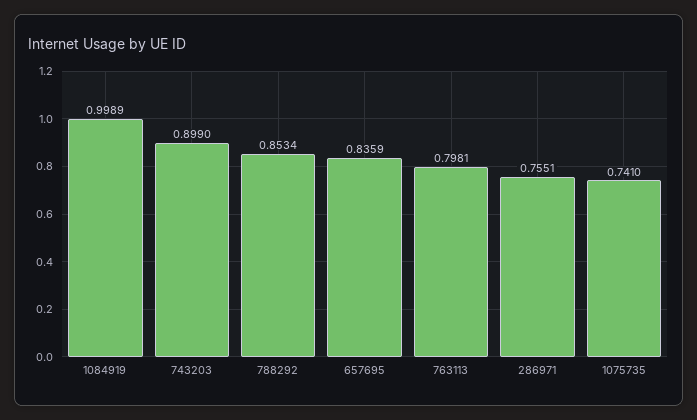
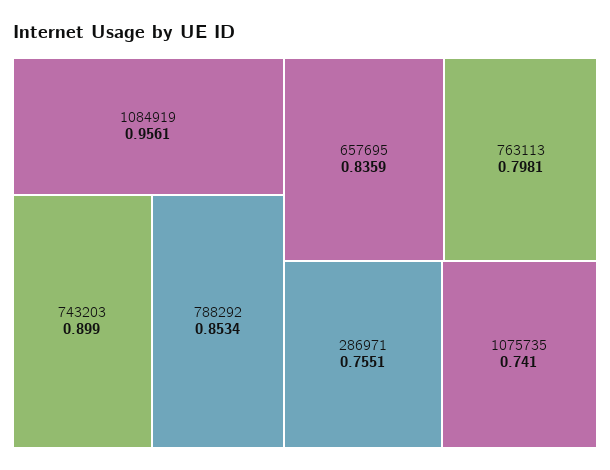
1084919: 0.9989 -> 0.9561

